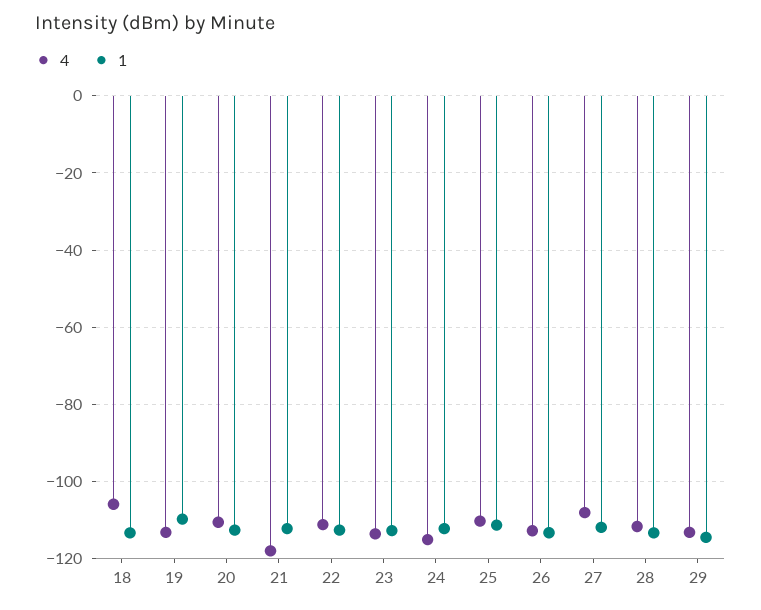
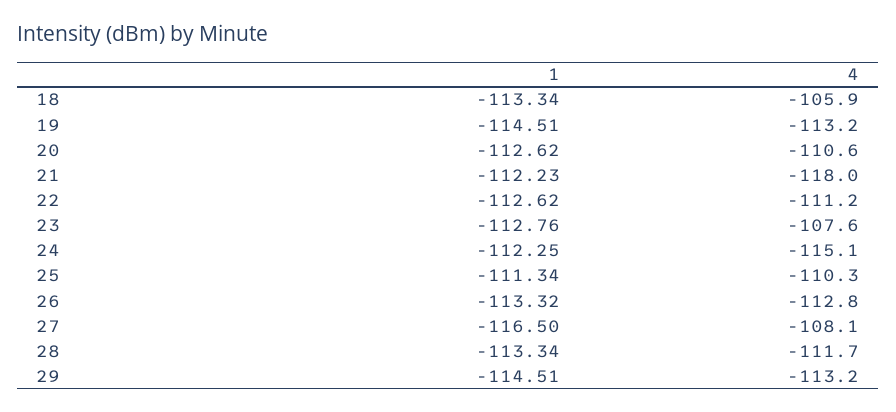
1, 19: -110 -> -114.51
4, 23: -114 -> -107.6
1, 27: -112 -> -116.5

